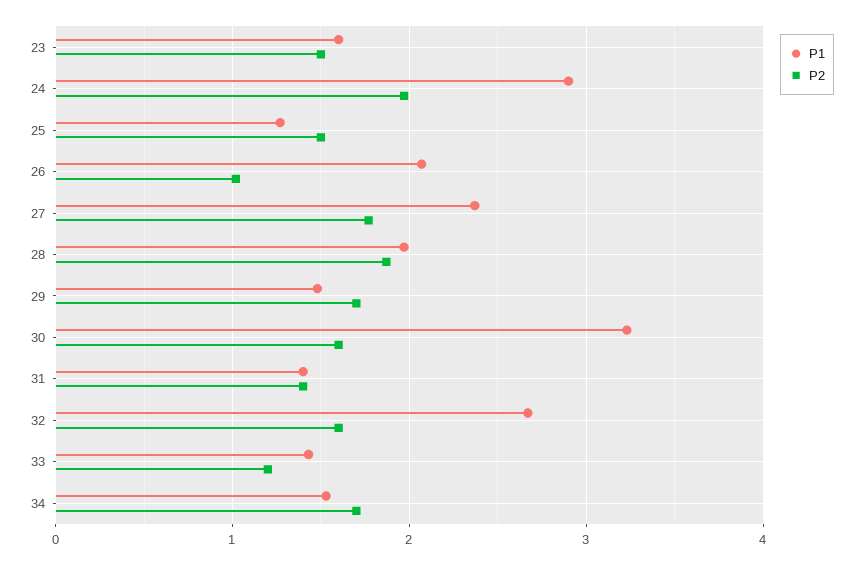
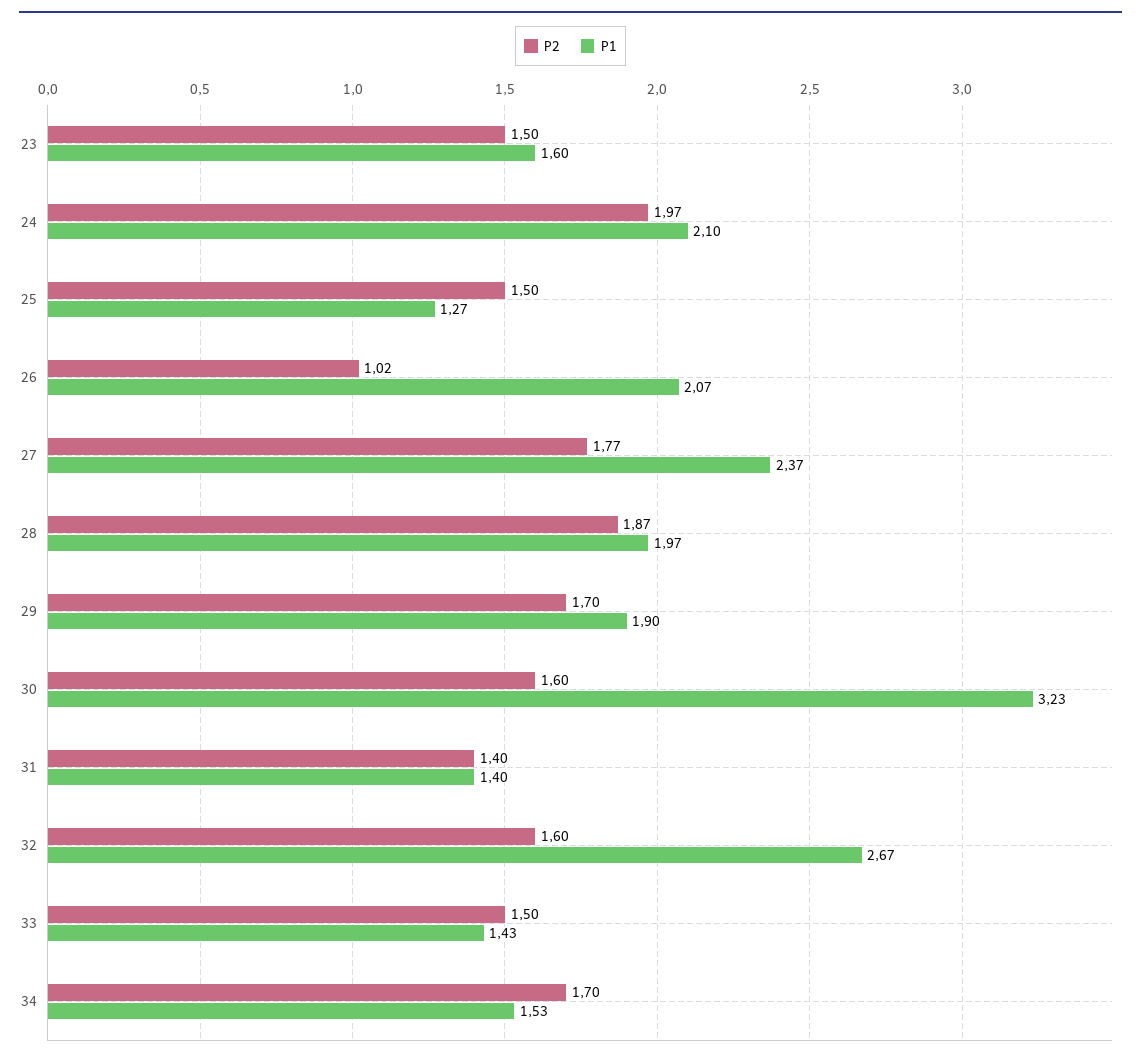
P1, 24: 2.9 -> 2.1
P1, 29: 1.5 -> 1.9
P2, 33: 1.2 -> 1.5

